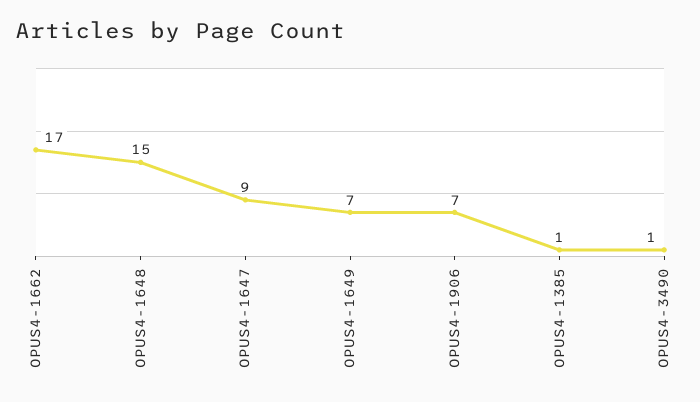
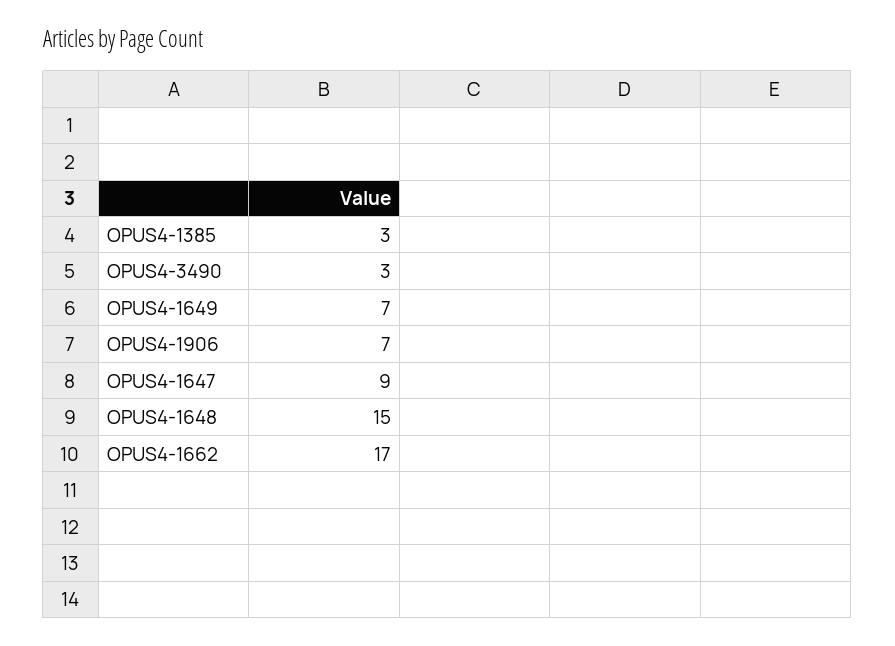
OPUS4-1385: 1 -> 3
OPUS4-3490: 1 -> 3

